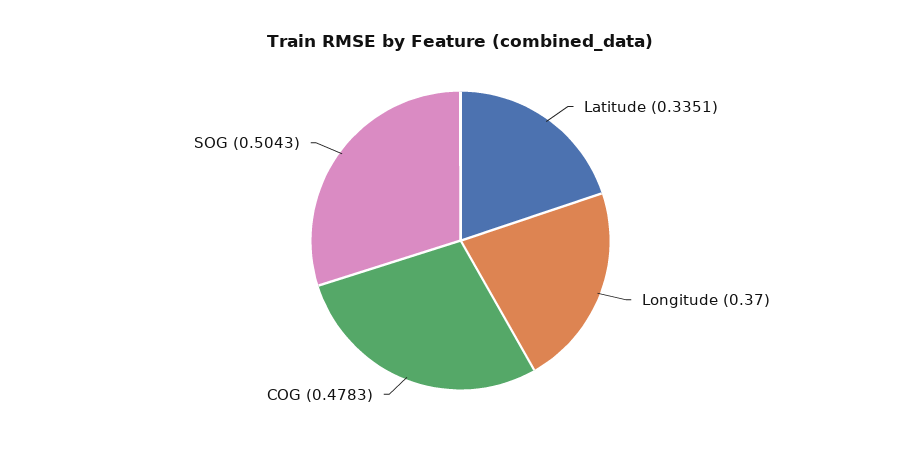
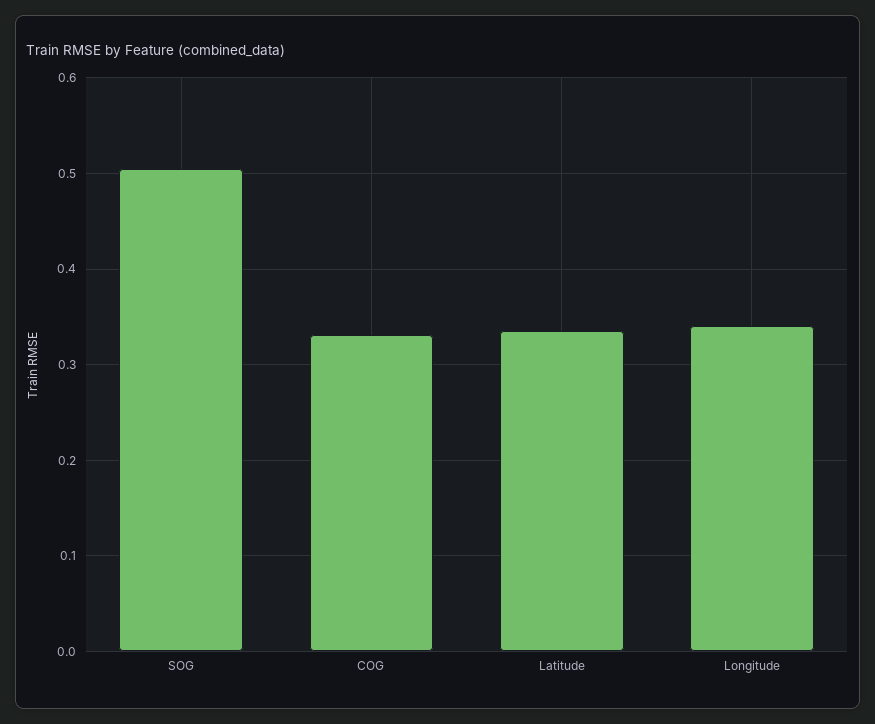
Longitude: 0.37 -> 0.34
COG: 0.4783 -> 0.33

